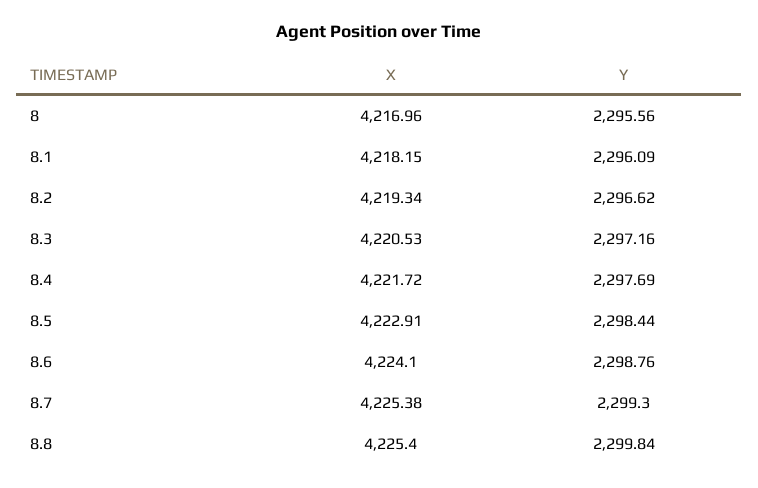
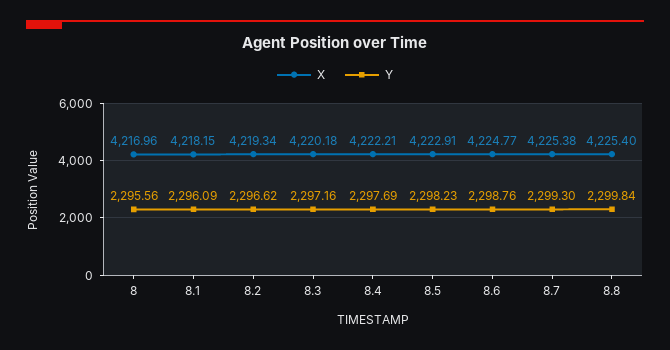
X, 8.3: 4220.53 -> 4220.18
X, 8.4: 4221.72 -> 4222.21
Y, 8.5: 2298.44 -> 2298.23
X, 8.6: 4224.1 -> 4224.77

